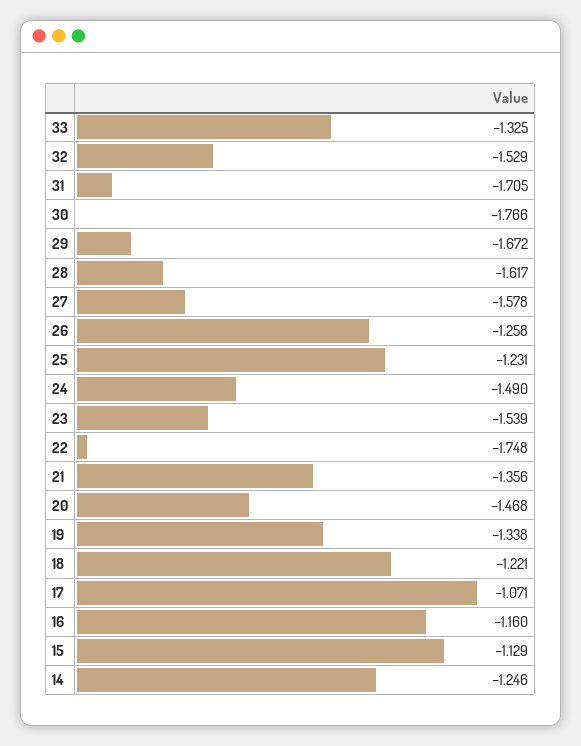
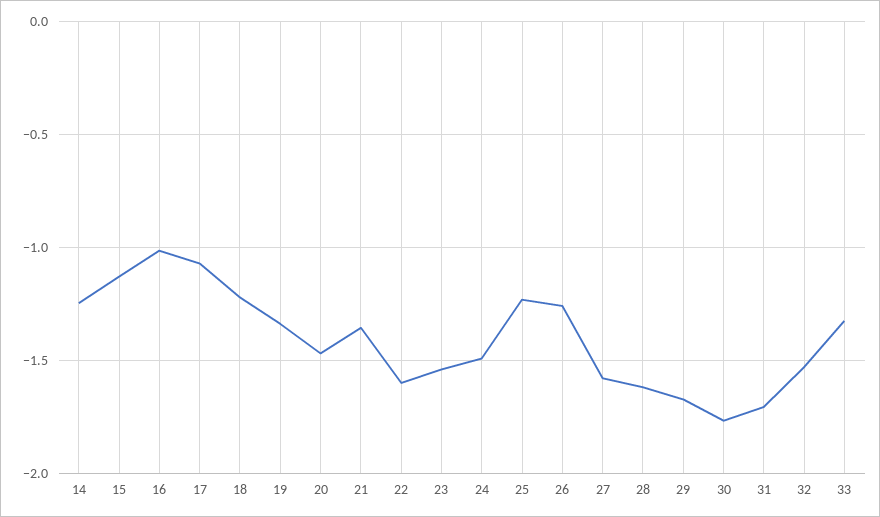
22: -1.748 -> -1.6
16: -1.16 -> -1

